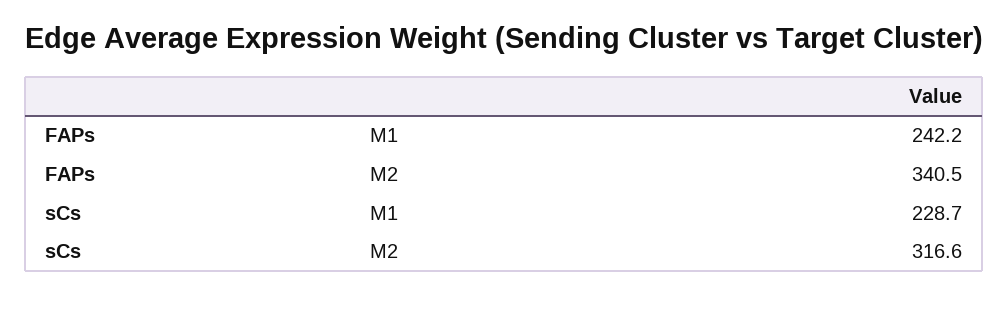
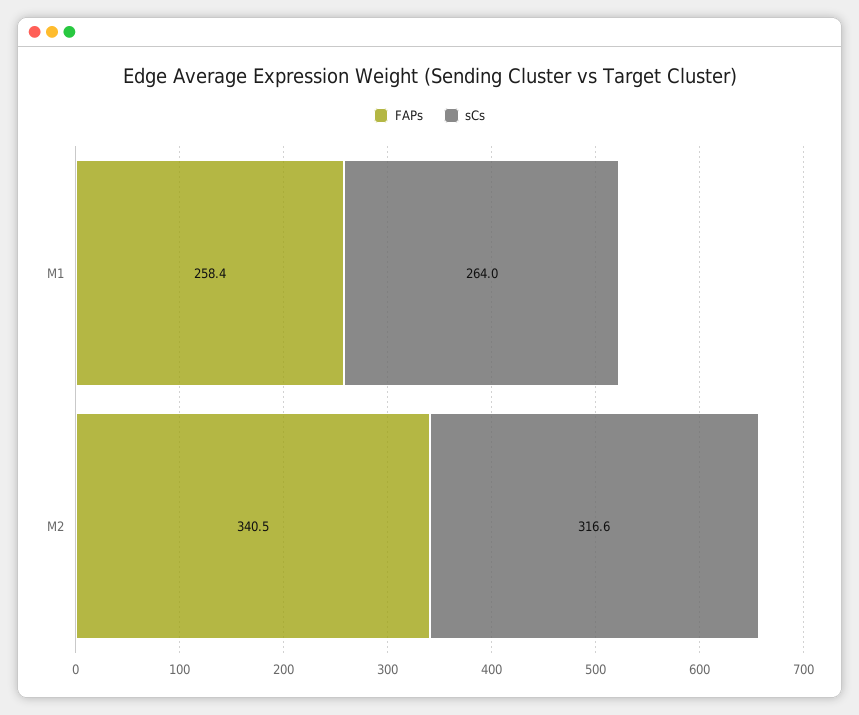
FAPs, M1: 242.2 -> 258.4
sCs, M1: 228.7 -> 264

